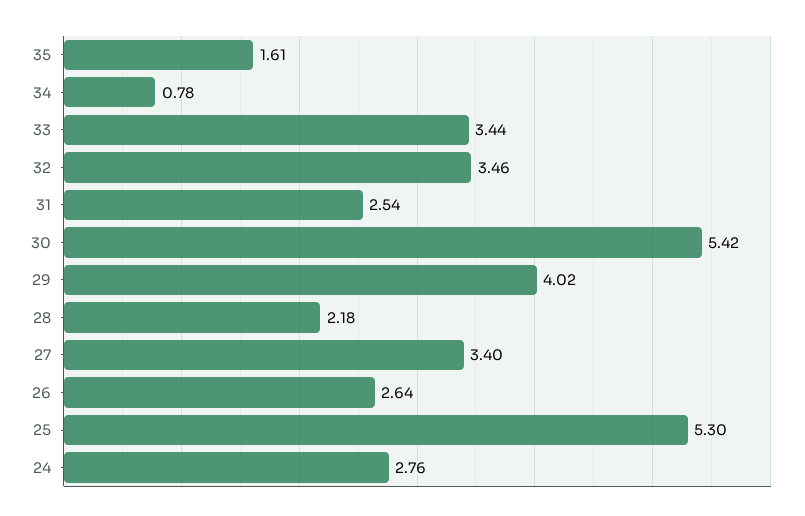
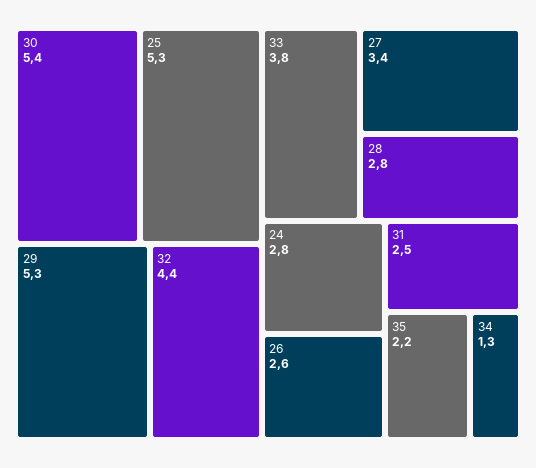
35: 1.61 -> 2.2
34: 0.78 -> 1.3
33: 3.44 -> 3.8
32: 3.46 -> 4.4
29: 4.02 -> 5.3
28: 2.18 -> 2.8

